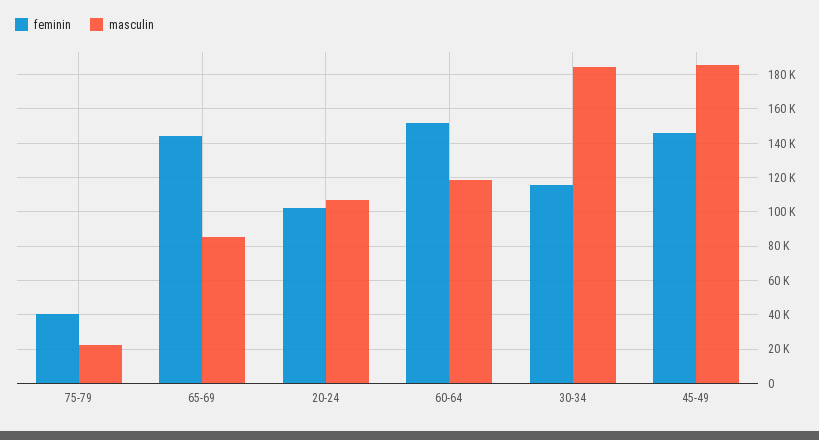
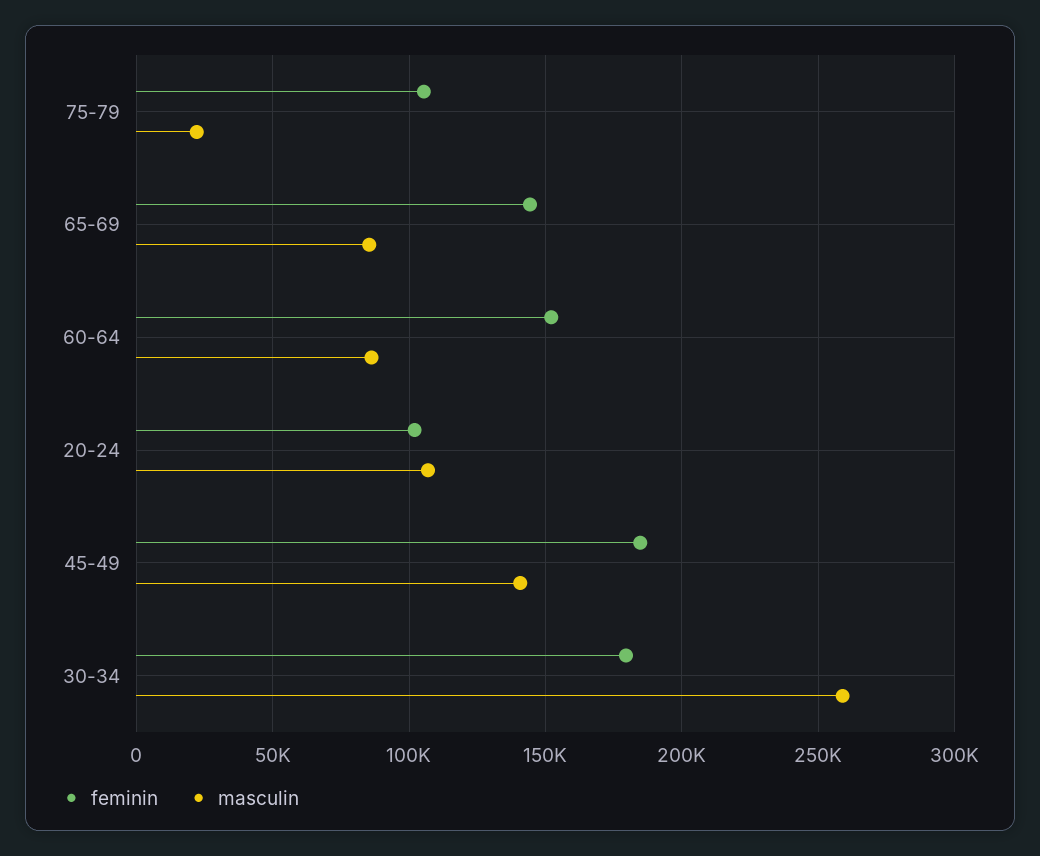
feminin, 75-79: 40000 -> 105000
masculin, 60-64: 120000 -> 85000
feminin, 30-34: 115000 -> 180000
masculin, 30-34: 185000 -> 260000
feminin, 45-49: 145000 -> 185000
masculin, 45-49: 185000 -> 140000

